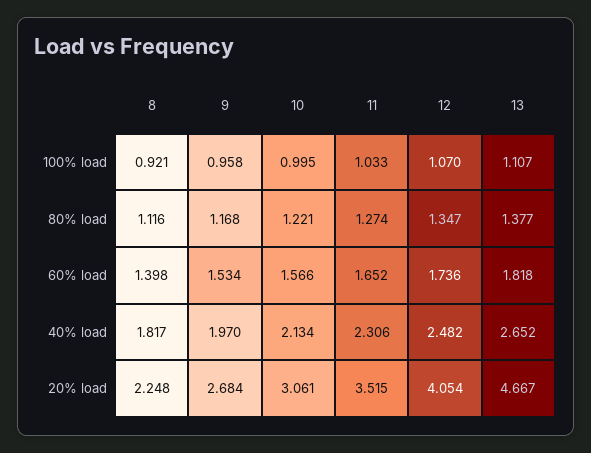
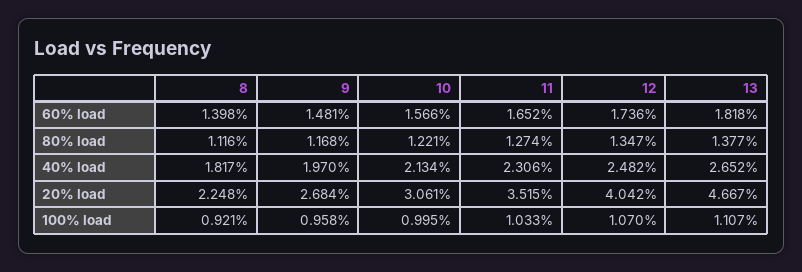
9, 60% load: 1.534 -> 1.481
12, 20% load: 4.054 -> 4.042

